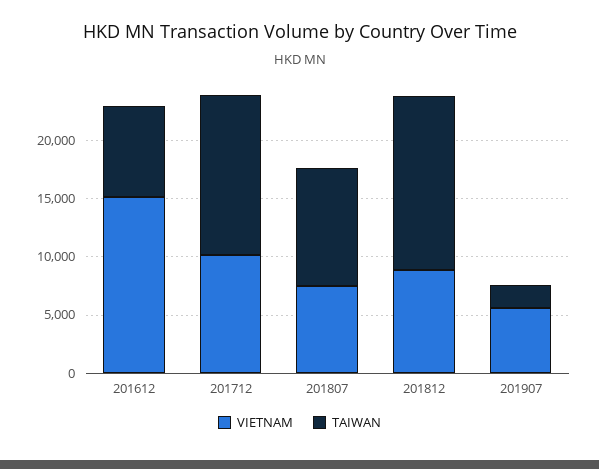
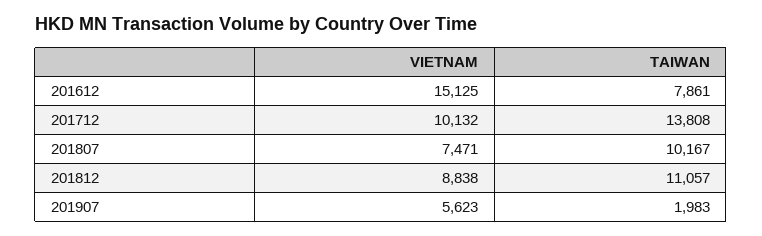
TAIWAN, 201812: 15000 -> 11057

